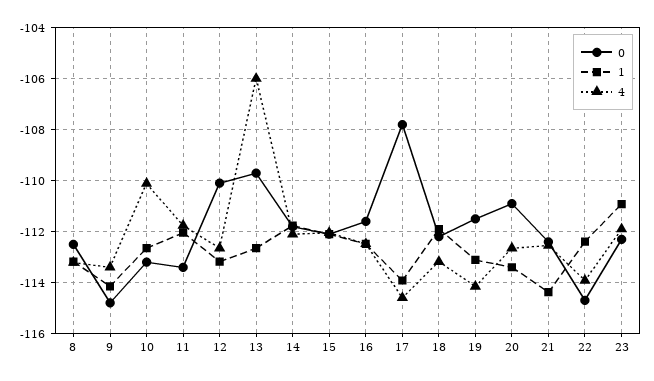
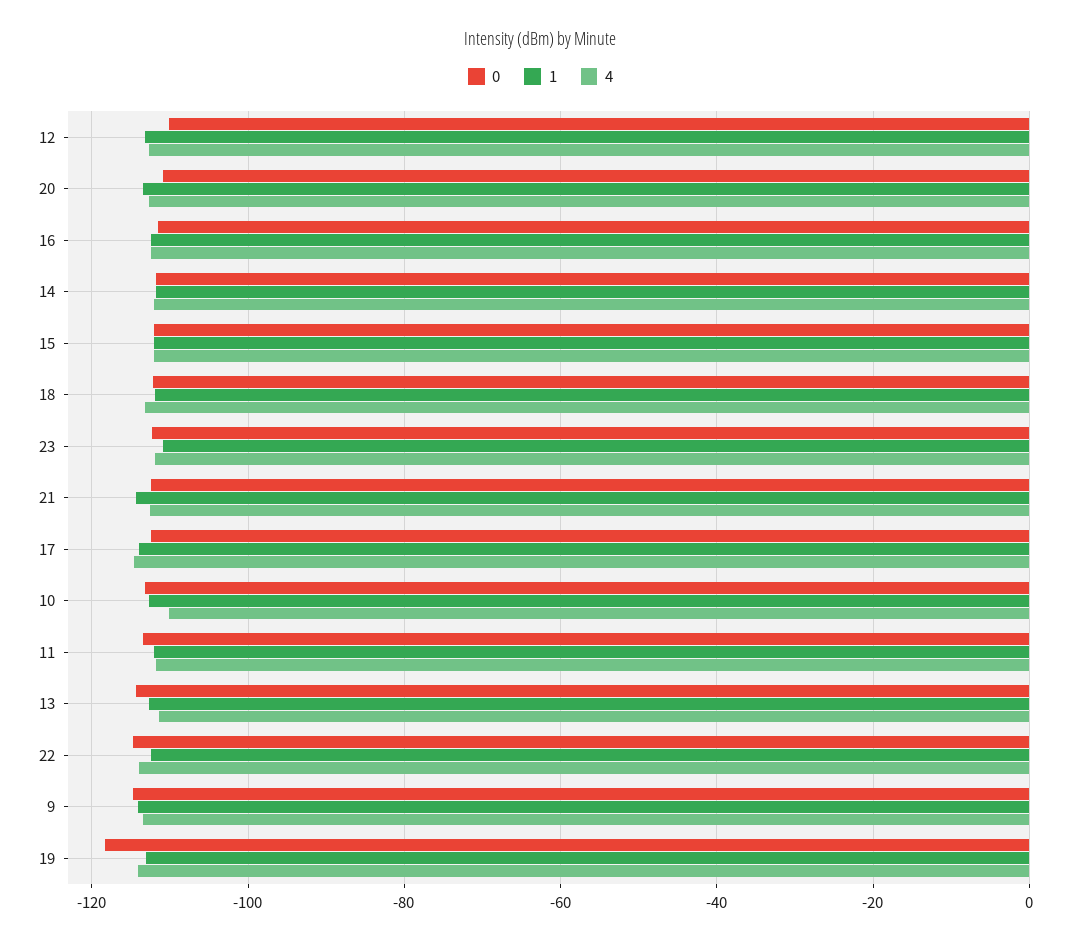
0, 8: -112.5 -> none
1, 8: -113.25 -> none
4, 8: -113.25 -> none
0, 13: -109.75 -> -114
4, 13: -106 -> -112
0, 17: -107.75 -> -112
0, 19: -111.5 -> -118

